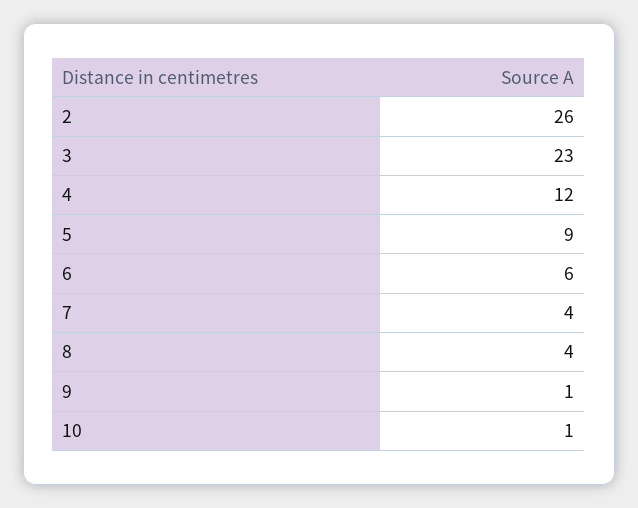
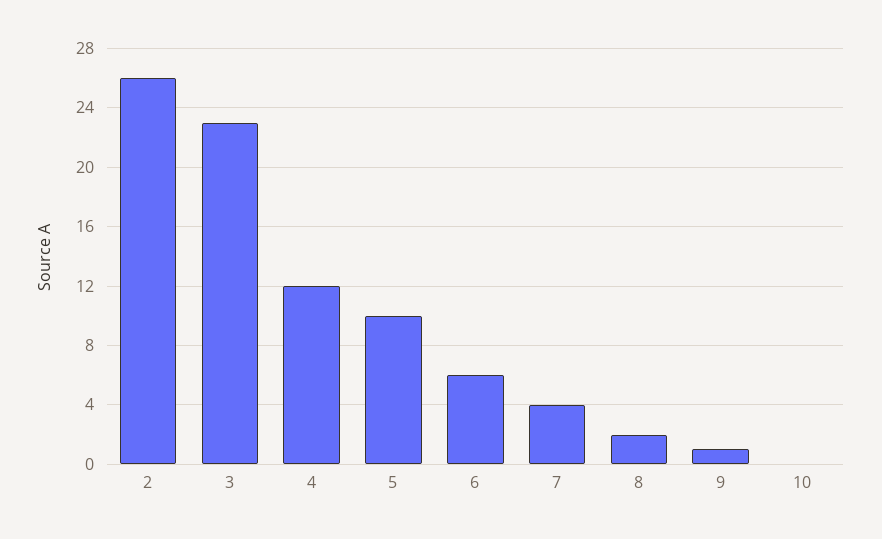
5: 9 -> 10
8: 4 -> 2
10: 1 -> 0

